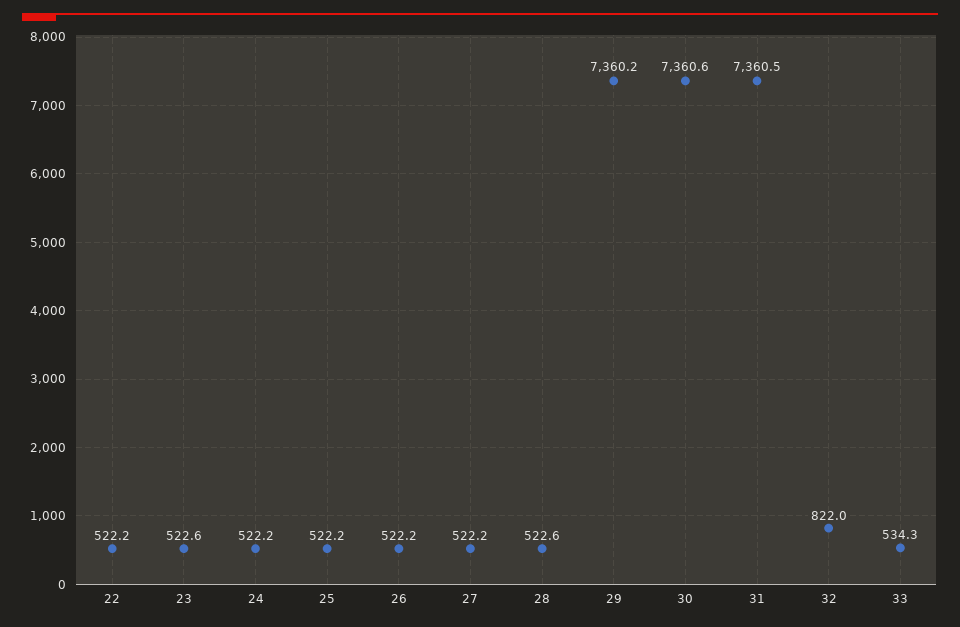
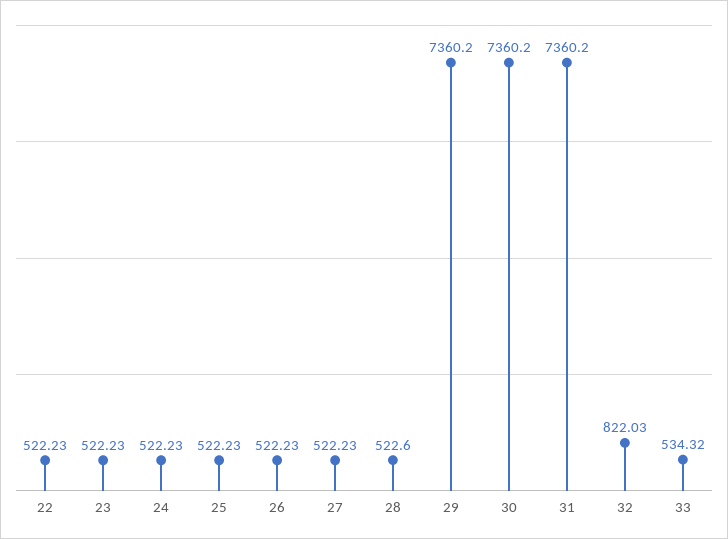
23: 522.6 -> 522.23
30: 7360.6 -> 7360.2
31: 7360.5 -> 7360.2

